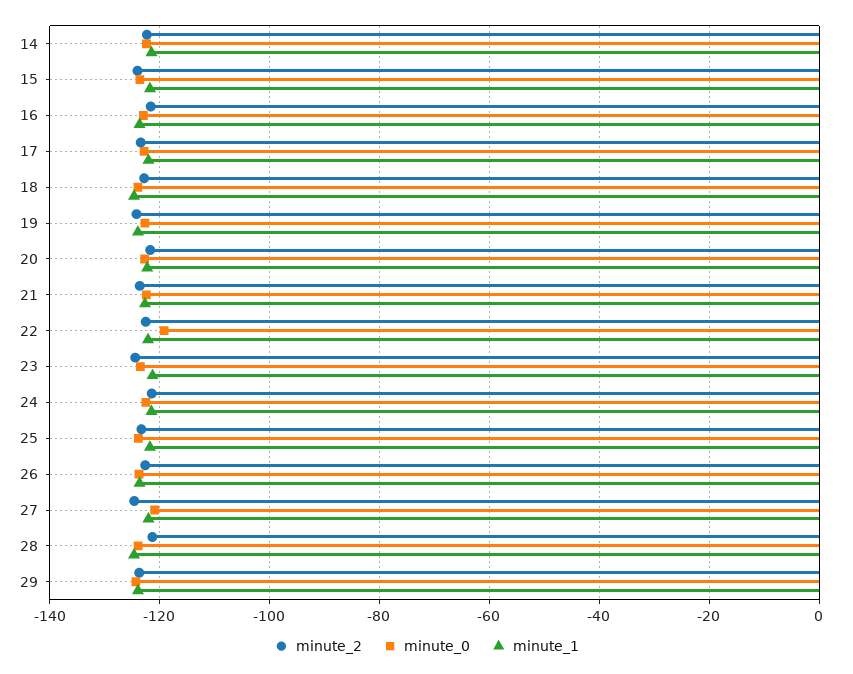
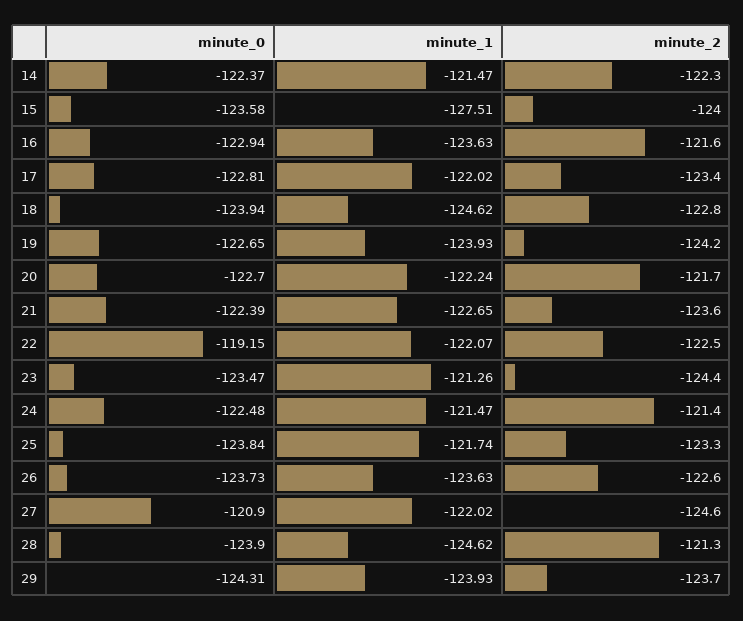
minute_1, 15: -122 -> -127.51

